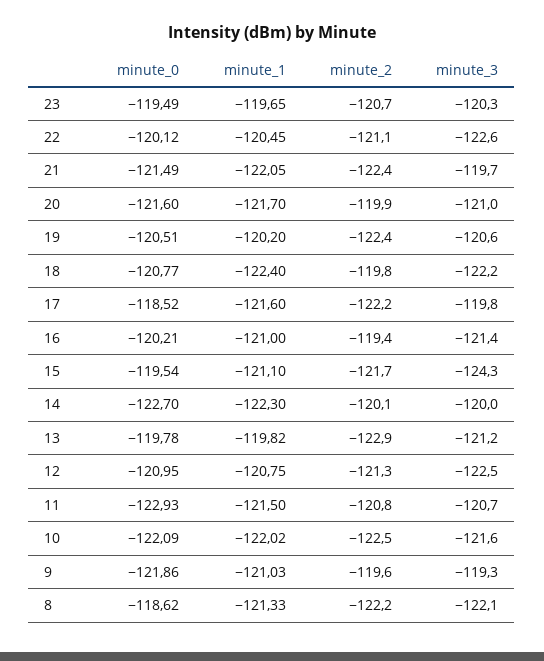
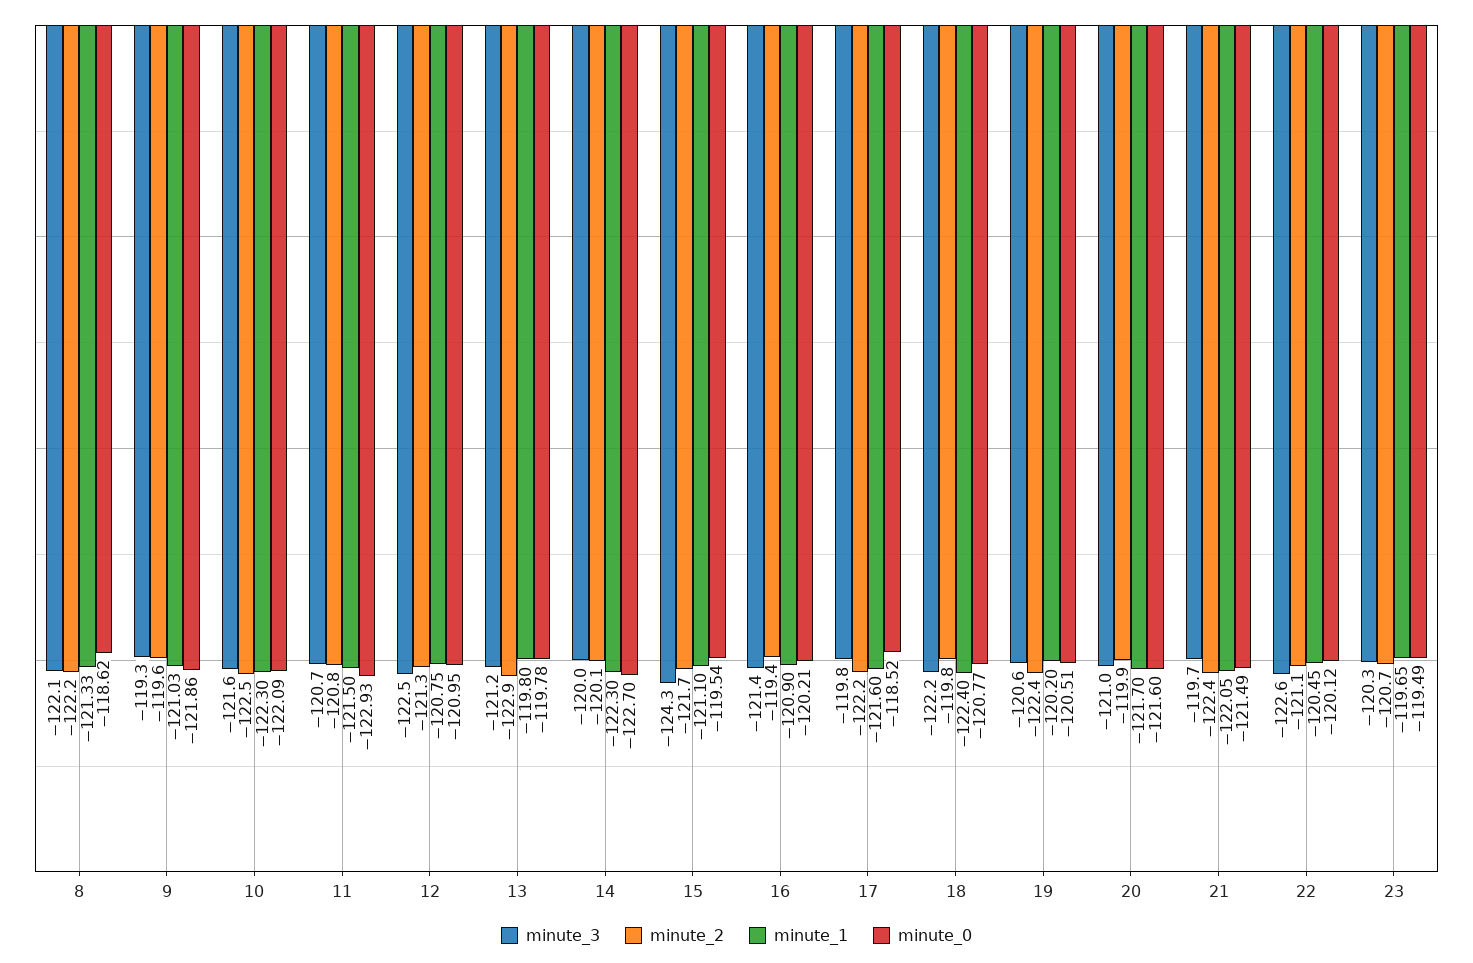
minute_1, 16: -121 -> -120.9
minute_1, 13: -119.82 -> -119.8
minute_1, 10: -122.02 -> -122.3

